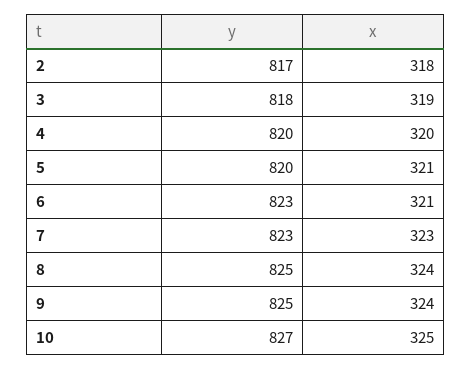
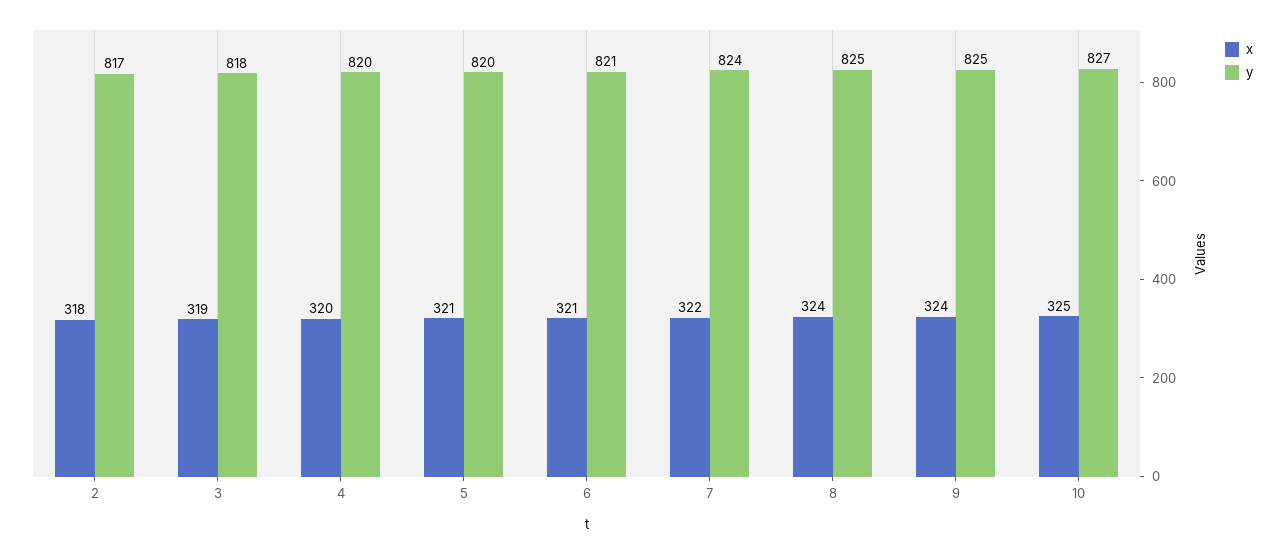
y, 6: 823 -> 821
y, 7: 823 -> 824
x, 7: 323 -> 322

